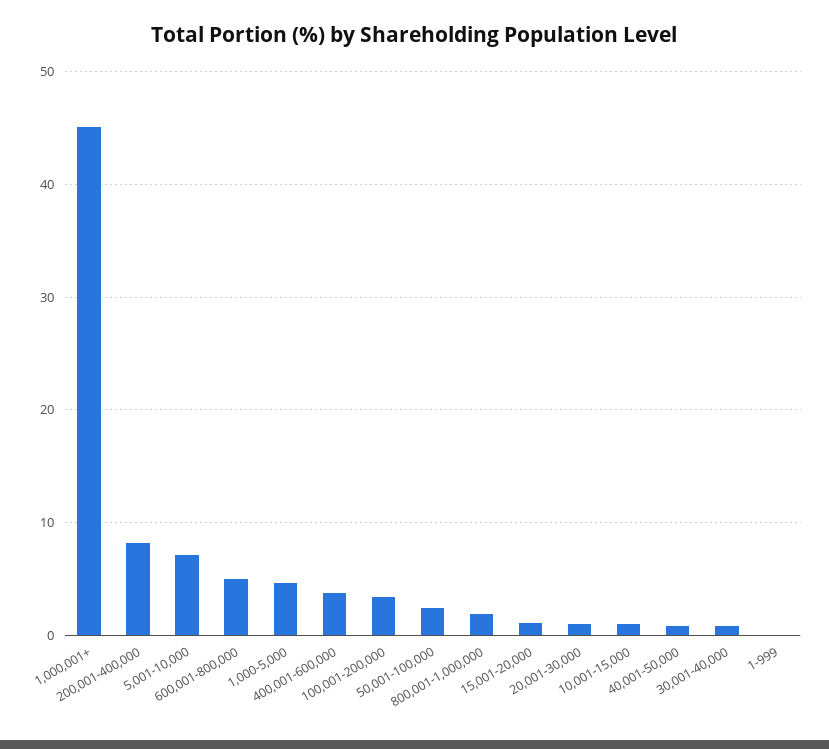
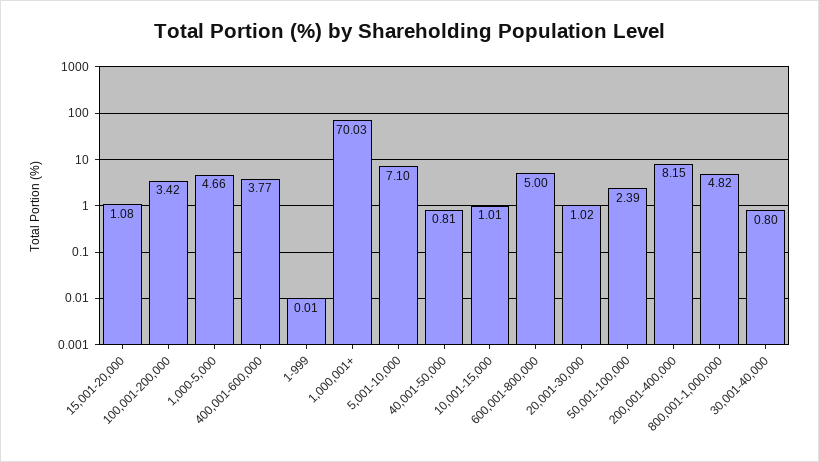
1,000,001+: 45 -> 70.03
800,001-1,000,000: 2 -> 4.82

